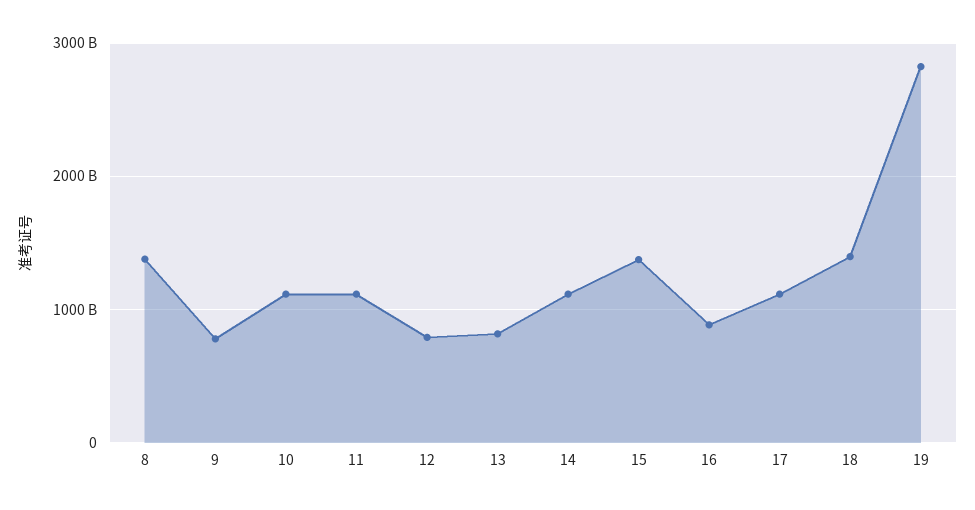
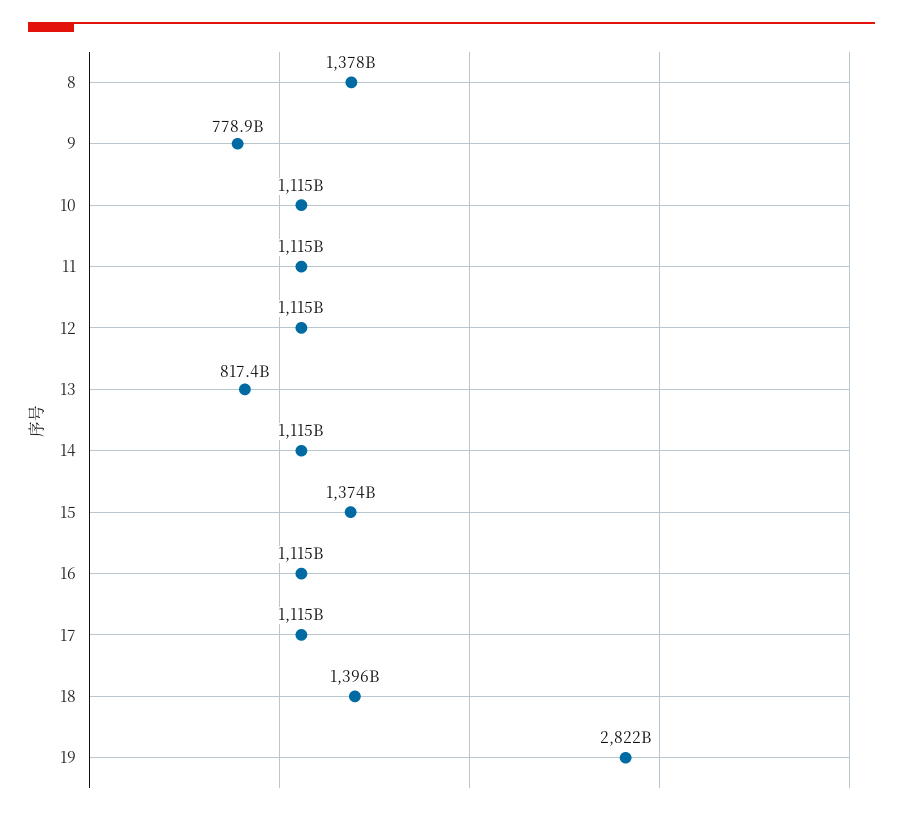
12: 800000000000 -> 1115000000000
16: 900000000000 -> 1115000000000

